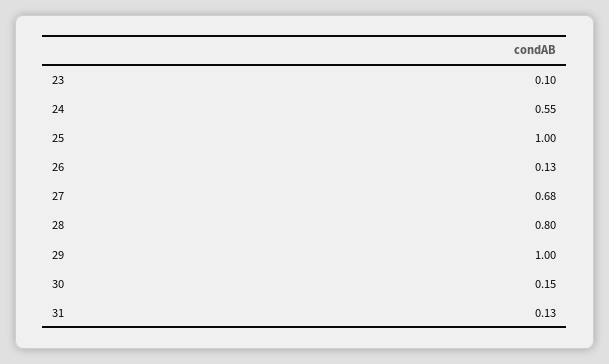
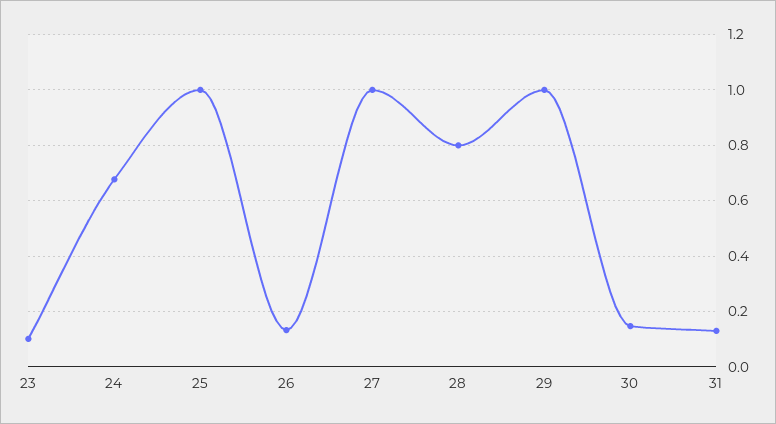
24: 0.55 -> 0.675
27: 0.68 -> 1

